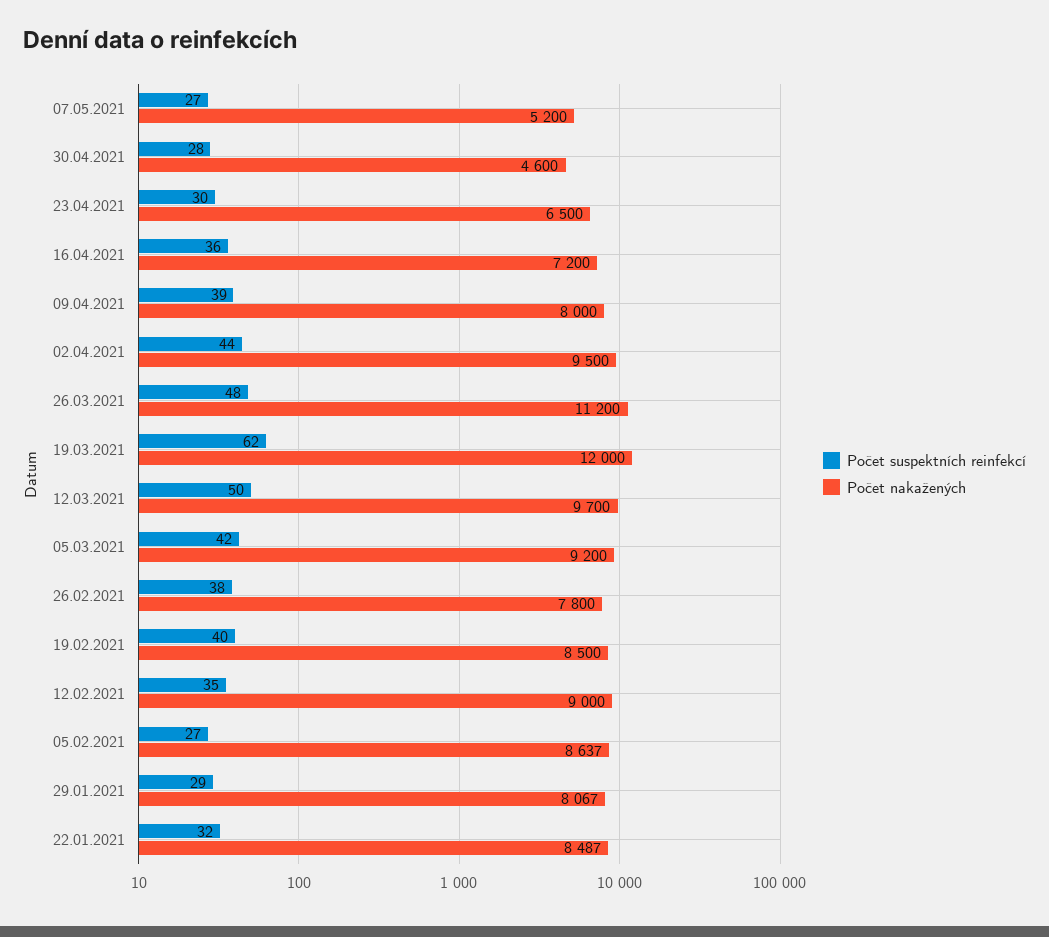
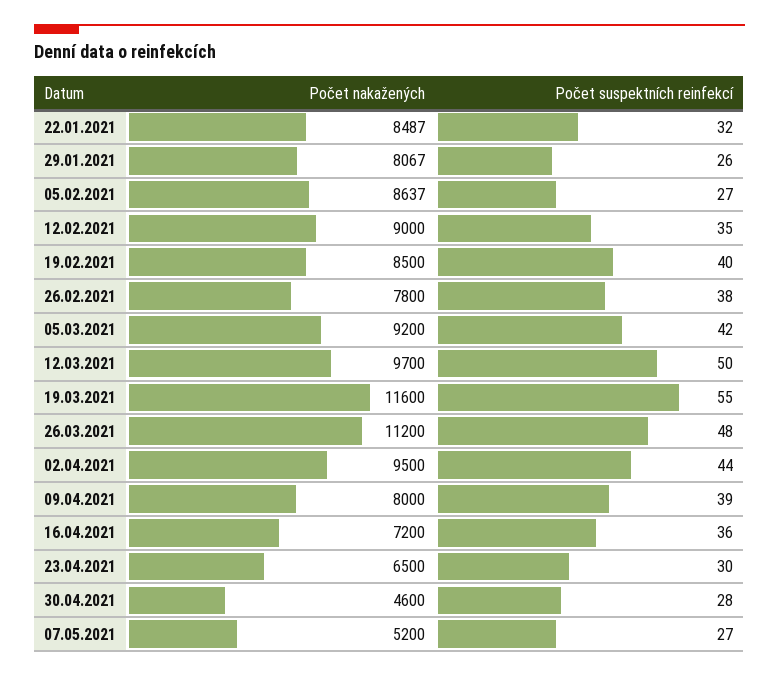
Počet suspektních reinfekcí, 19.03.2021: 62 -> 55
Počet nakažených, 19.03.2021: 12000 -> 11600
Počet suspektních reinfekcí, 29.01.2021: 29 -> 26

